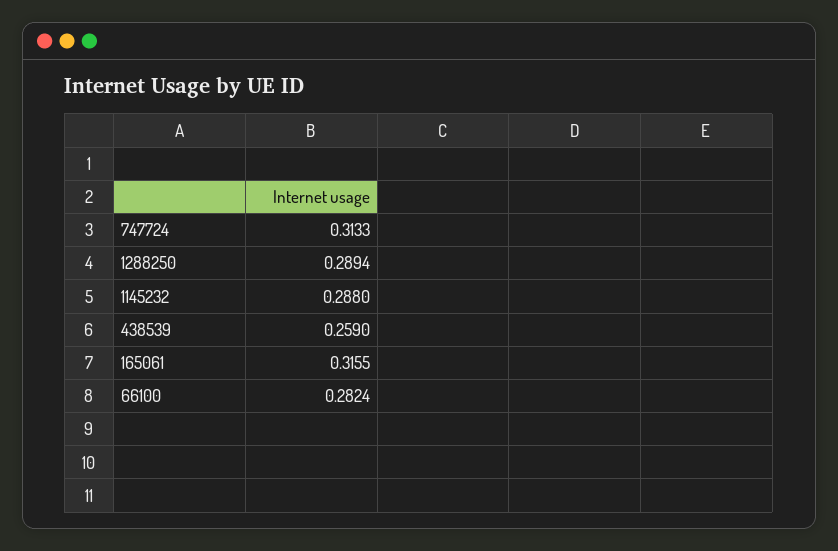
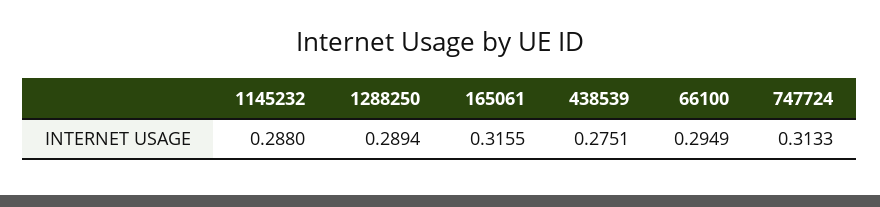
438539: 0.259 -> 0.2751
66100: 0.2824 -> 0.2949

